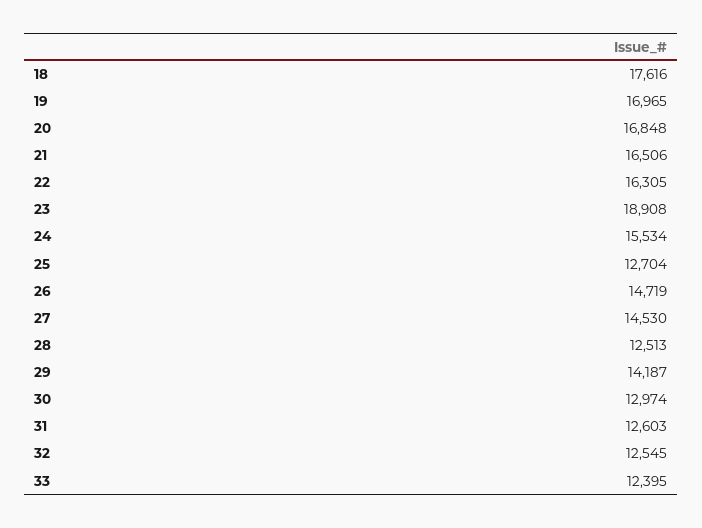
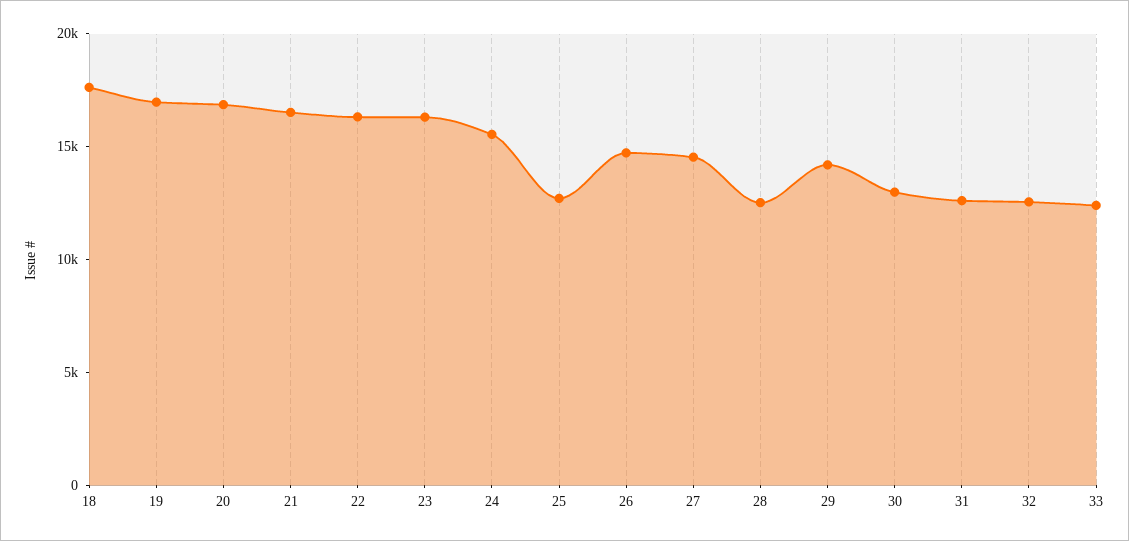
23: 18908 -> 16000

